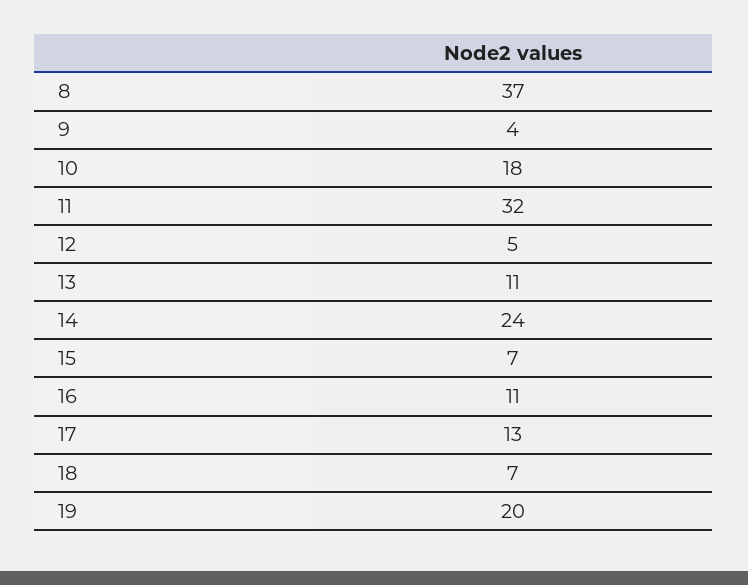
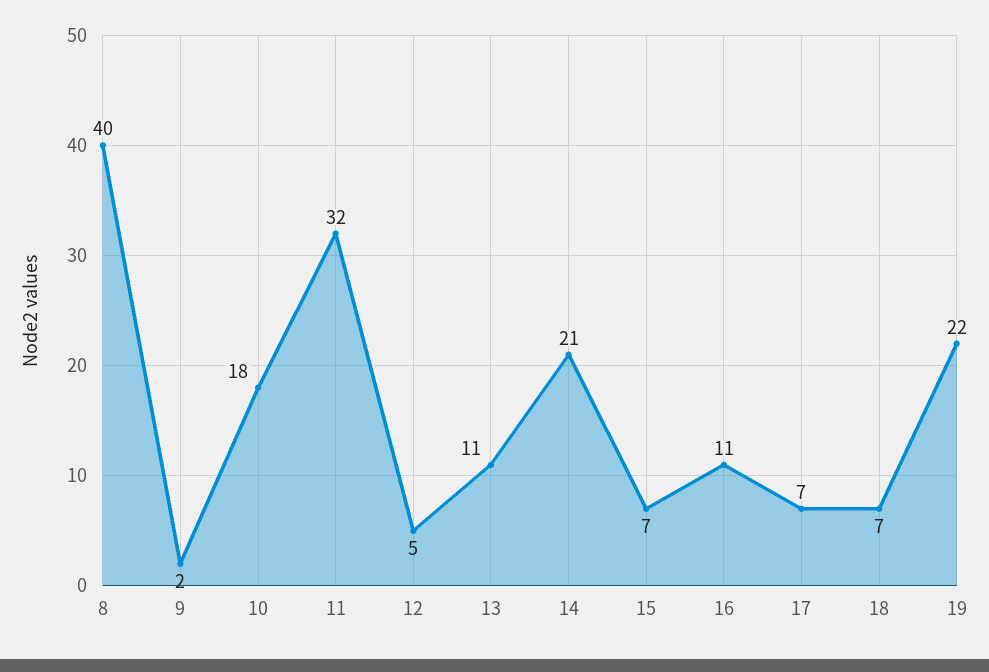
8: 37 -> 40
9: 4 -> 2
14: 24 -> 21
17: 13 -> 7
19: 20 -> 22

